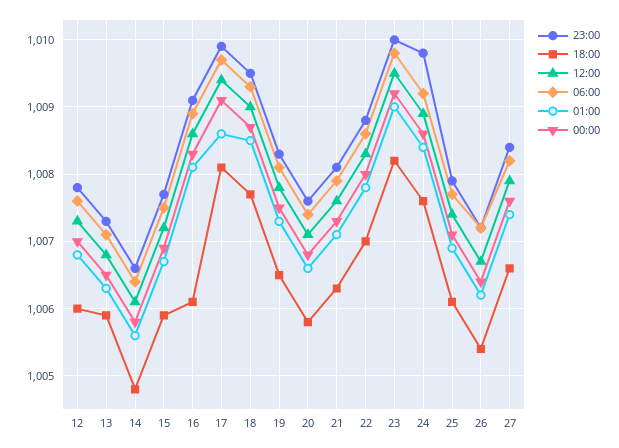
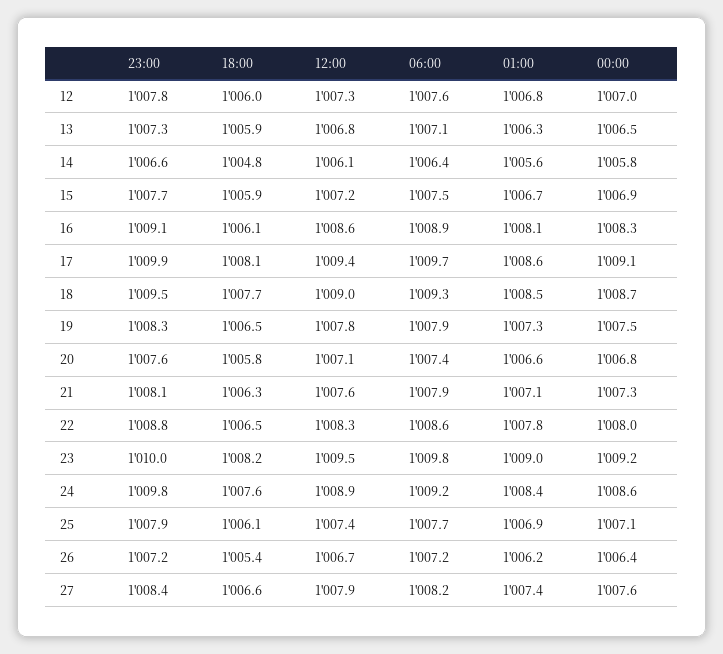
06:00, 19: 1008.1 -> 1007.9
18:00, 22: 1007 -> 1006.5

